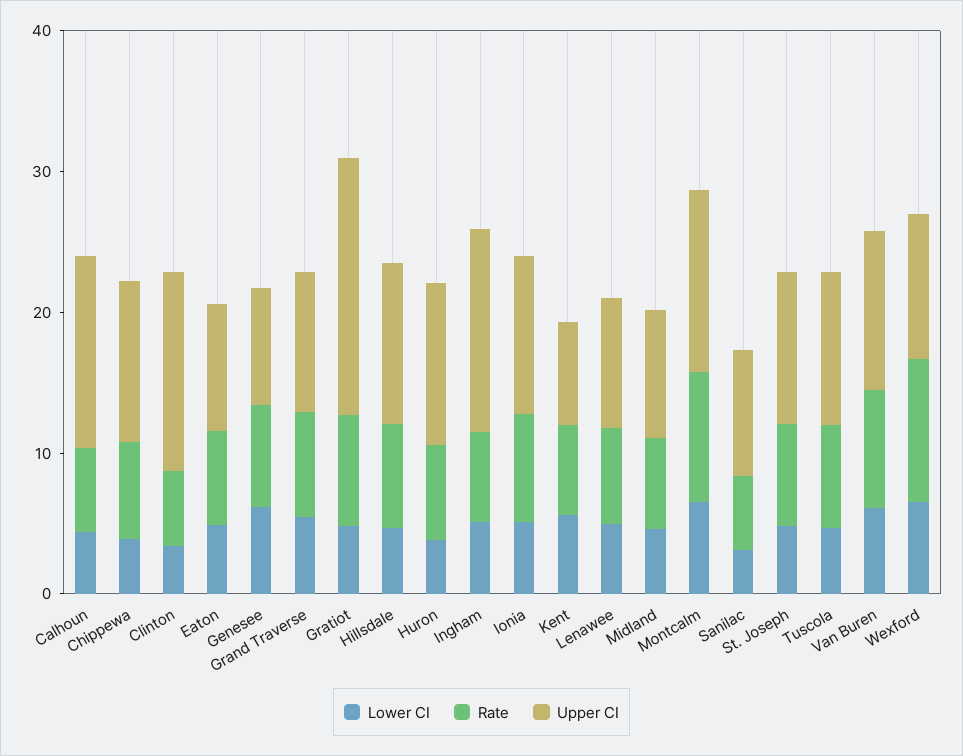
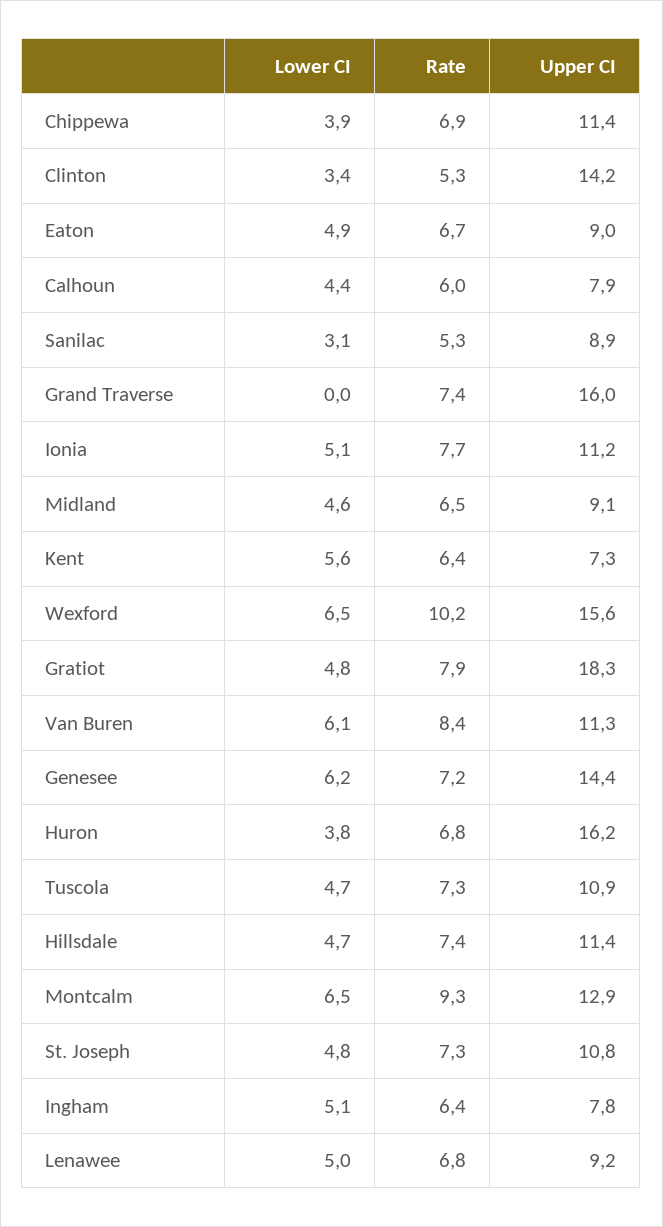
Upper CI, Calhoun: 14 -> 7.9
Upper CI, Genesee: 8 -> 14.4
Lower CI, Grand Traverse: 6 -> 0
Upper CI, Grand Traverse: 10 -> 16
Upper CI, Huron: 12 -> 16.2
Upper CI, Ingham: 14 -> 7.8
Upper CI, Wexford: 10 -> 15.6

